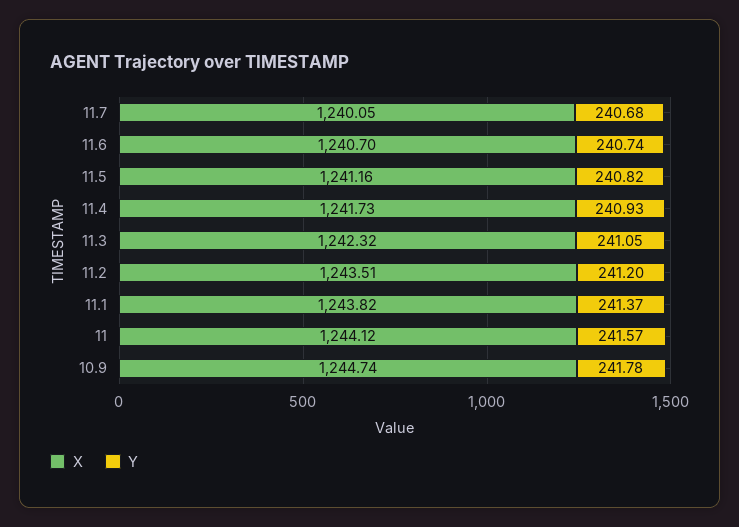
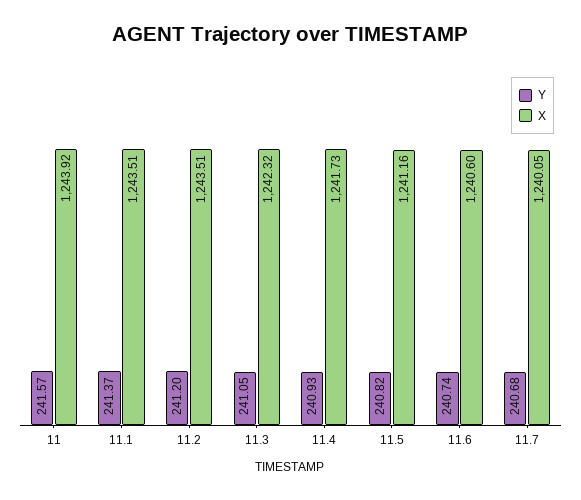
X, 11.6: 1240.7 -> 1240.6
X, 11.1: 1243.82 -> 1243.51
X, 11: 1244.12 -> 1243.92
X, 10.9: 1244.74 -> none
Y, 10.9: 241.78 -> none

